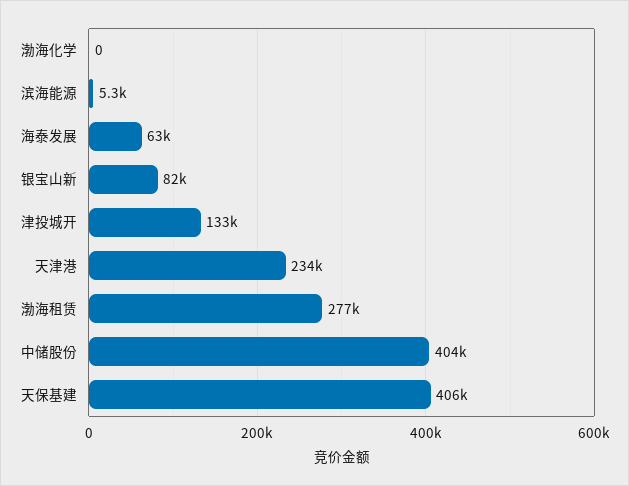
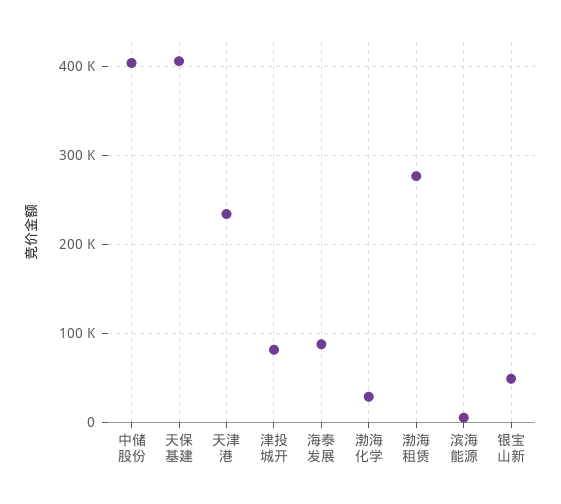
渤海化学: 0 -> 30000
海泰发展: 63000 -> 90000
银宝山新: 82000 -> 50000
津投城开: 133000 -> 80000

